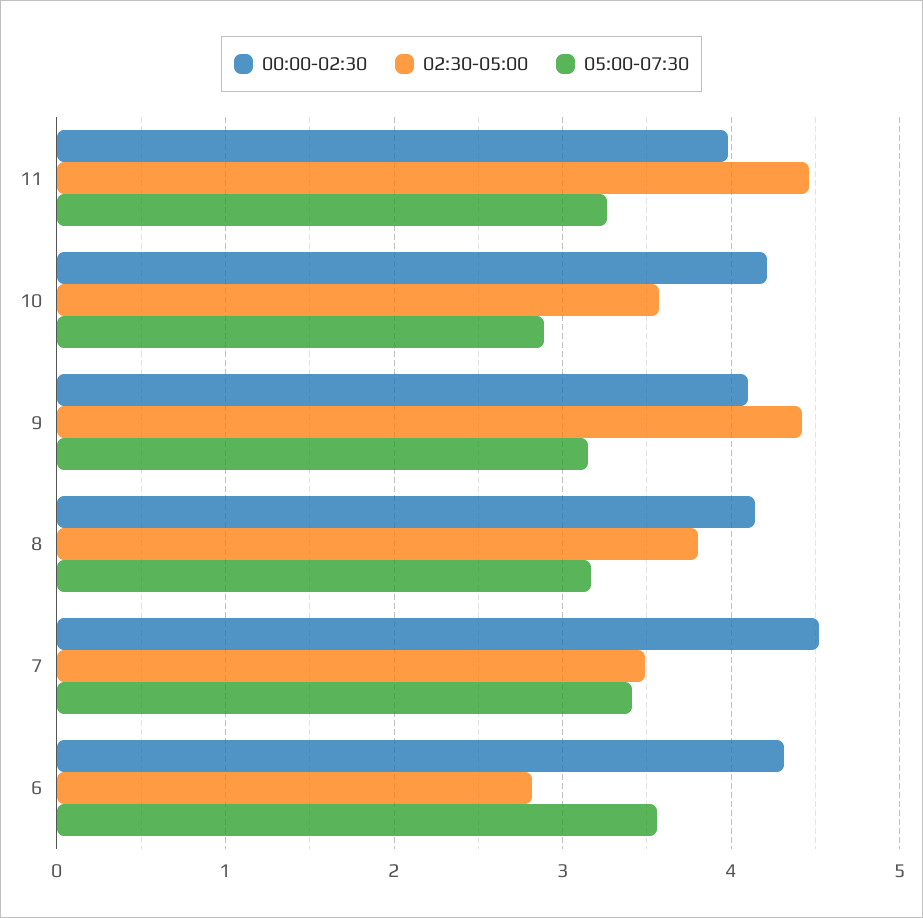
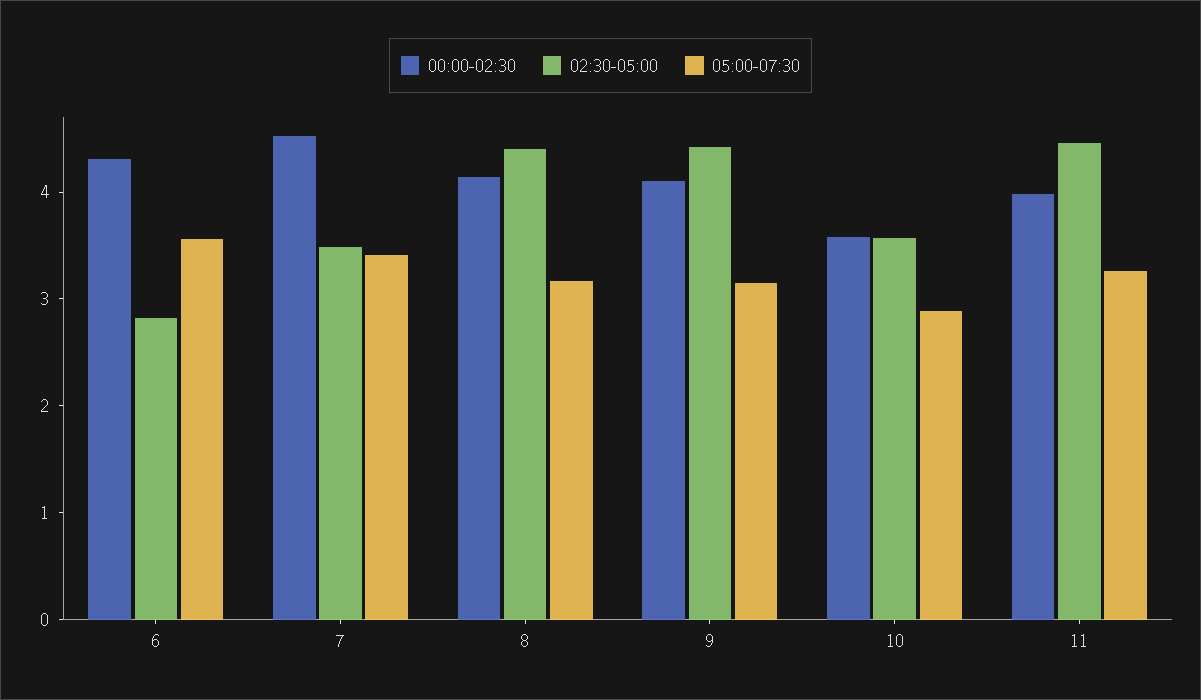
00:00-02:30, 10: 4.2 -> 3.6
02:30-05:00, 8: 3.8 -> 4.4

